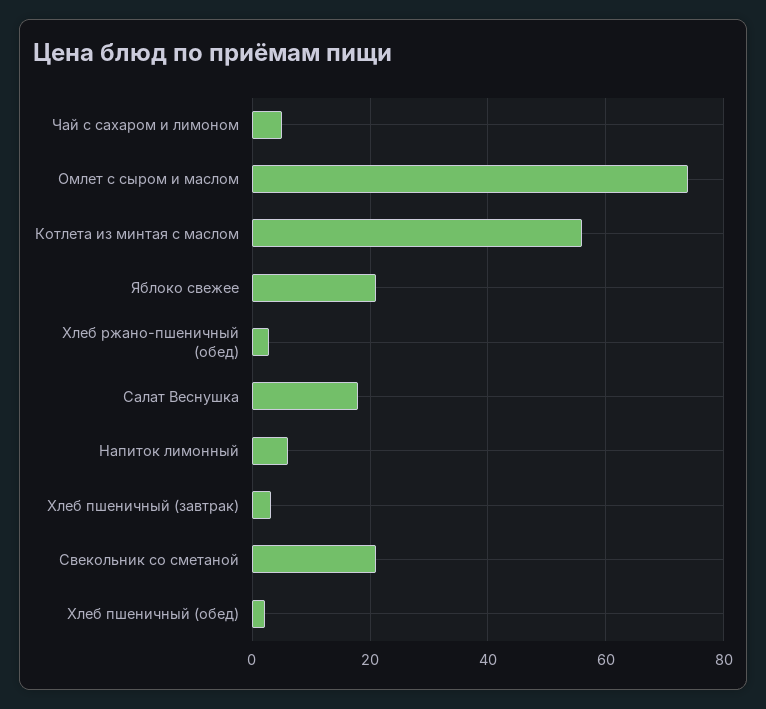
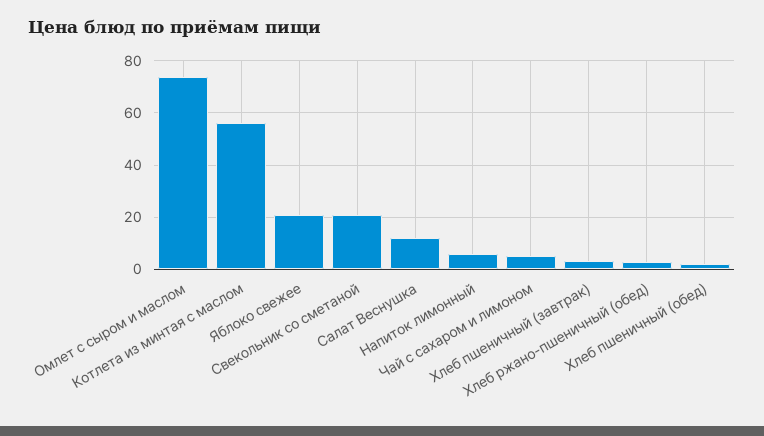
Салат Веснушка: 18 -> 12.5

